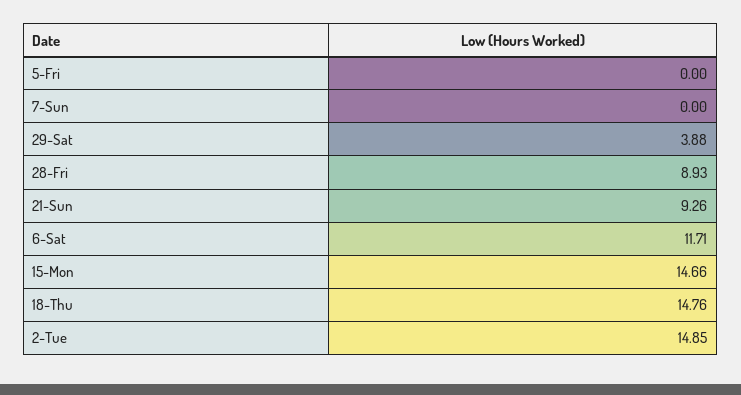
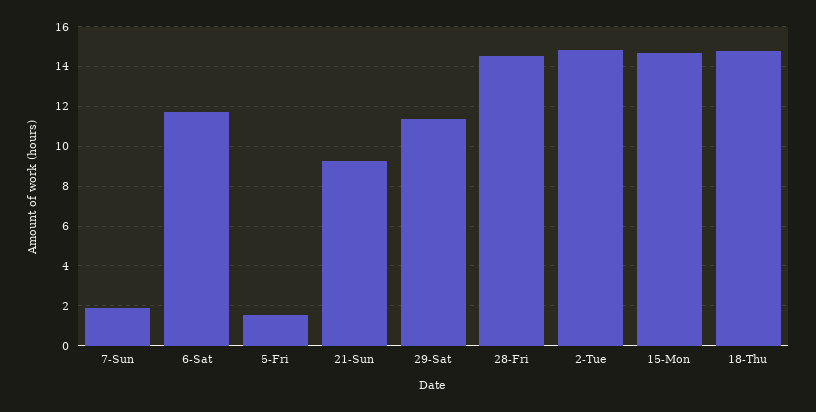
5-Fri: 0 -> 1.5
7-Sun: 0 -> 2
29-Sat: 3.88 -> 11.5
28-Fri: 8.93 -> 14.5

